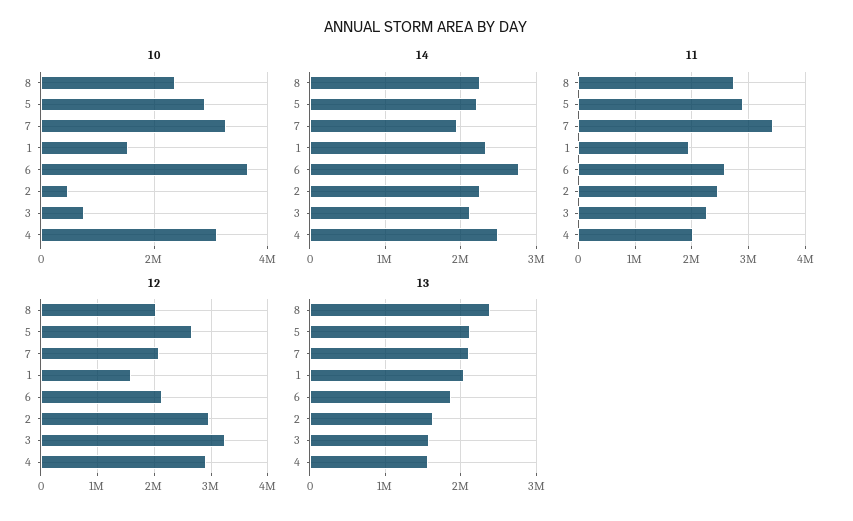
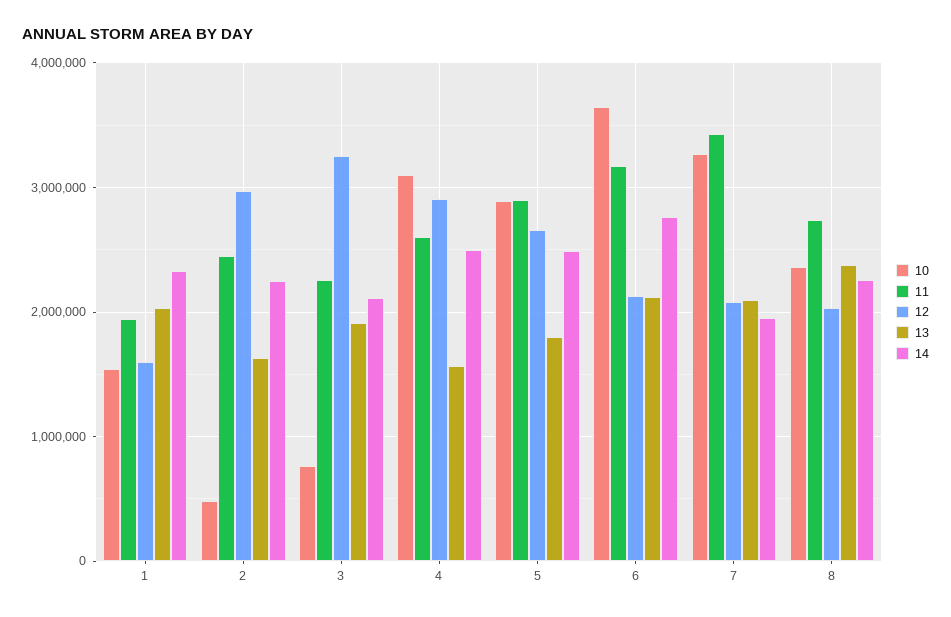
14, 5: 2200000 -> 2500000
11, 6: 2600000 -> 3200000
11, 4: 2000000 -> 2600000
13, 5: 2100000 -> 1800000
13, 6: 1900000 -> 2100000
13, 3: 1600000 -> 1900000

